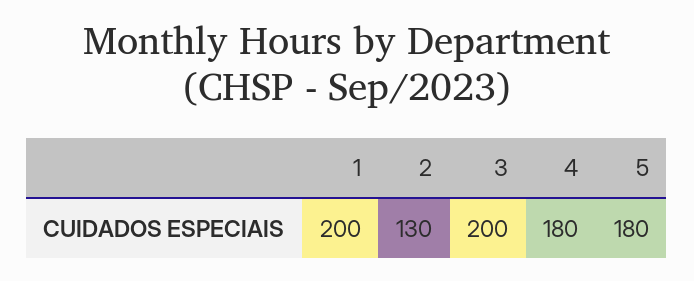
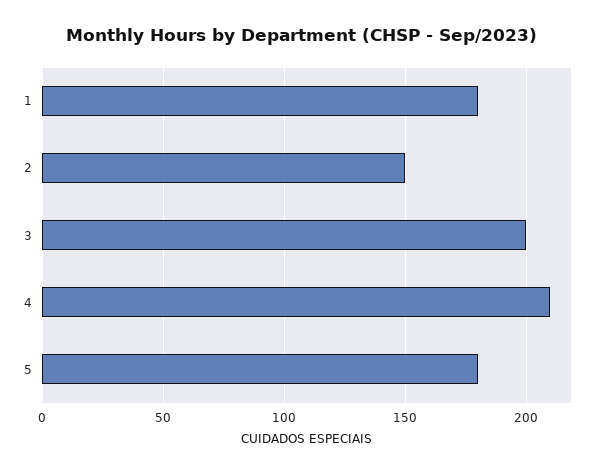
1: 200 -> 180
2: 130 -> 150
4: 180 -> 210

